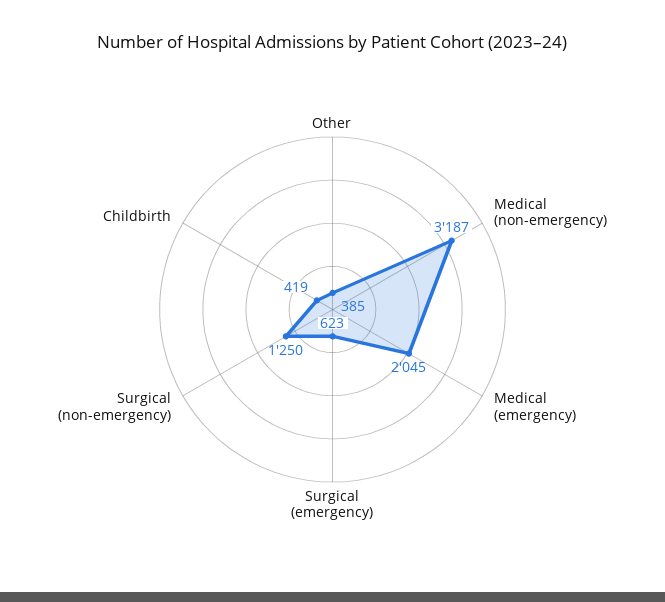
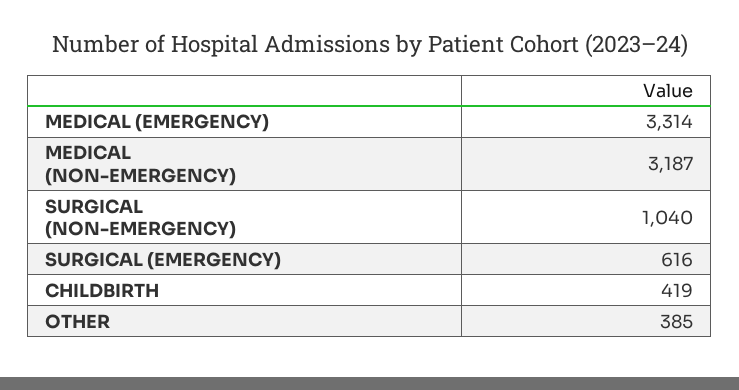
Medical (emergency): 2045 -> 3314
Surgical (emergency): 623 -> 616
Surgical (non-emergency): 1250 -> 1040

